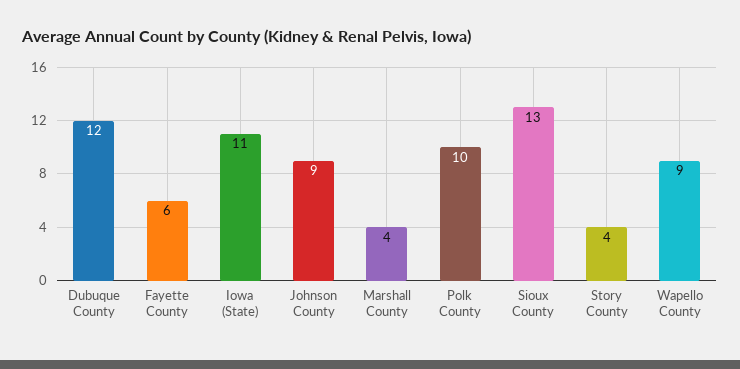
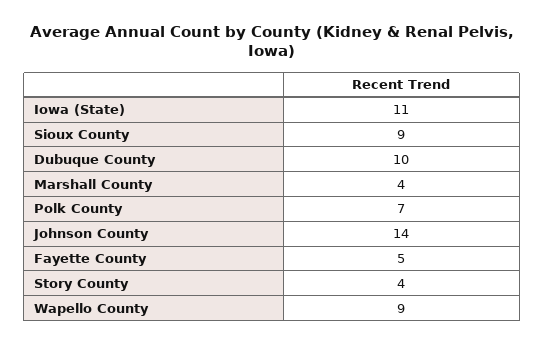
Dubuque County: 12 -> 10
Fayette County: 6 -> 5
Johnson County: 9 -> 14
Polk County: 10 -> 7
Sioux County: 13 -> 9

